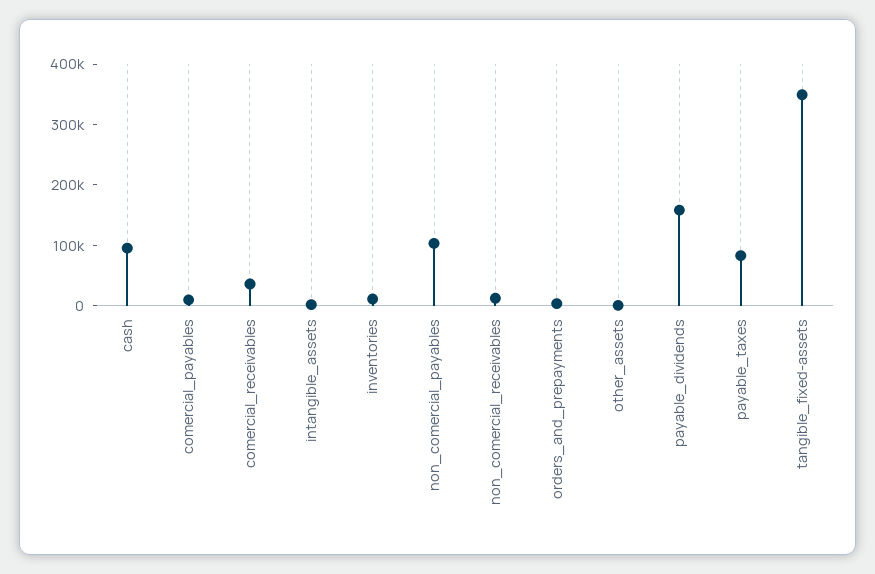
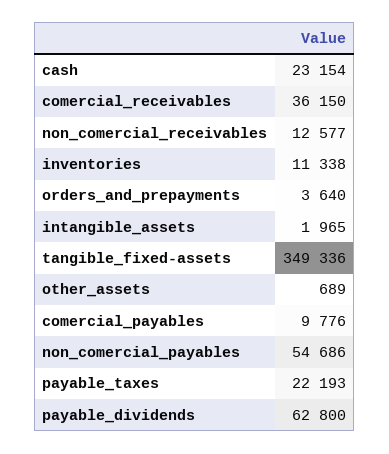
cash: 100000 -> 23154
non_comercial_payables: 100000 -> 54686
payable_dividends: 160000 -> 62800
payable_taxes: 80000 -> 22193

